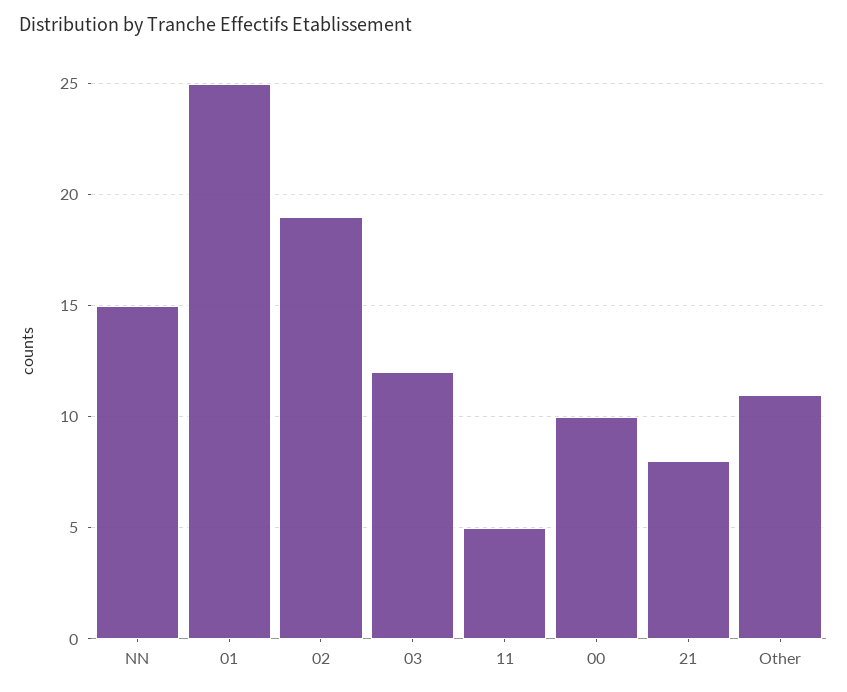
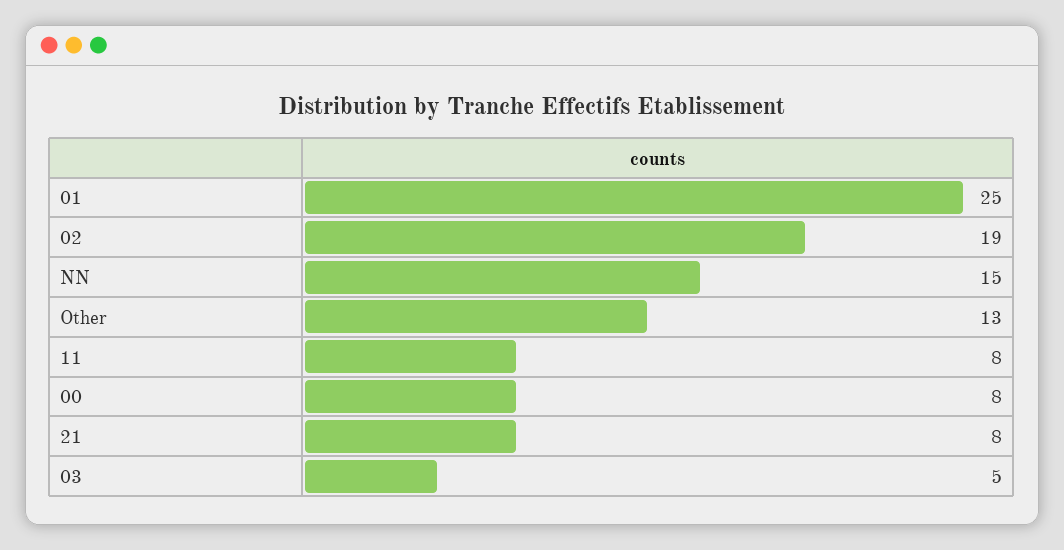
03: 12 -> 5
11: 5 -> 8
00: 10 -> 8
Other: 11 -> 13

